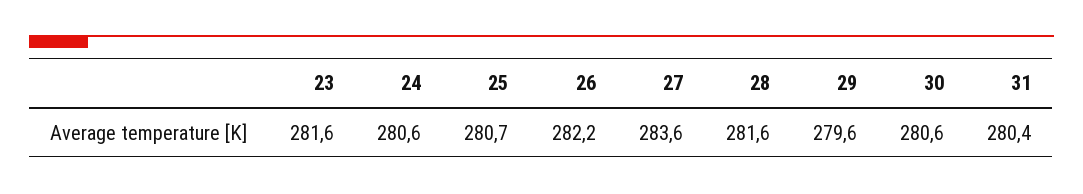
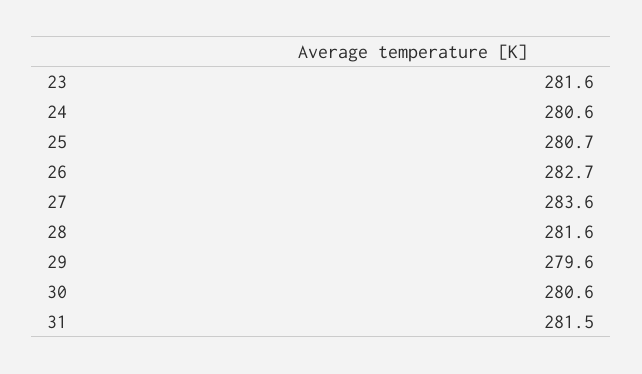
26: 282.2 -> 282.7
31: 280.4 -> 281.5

